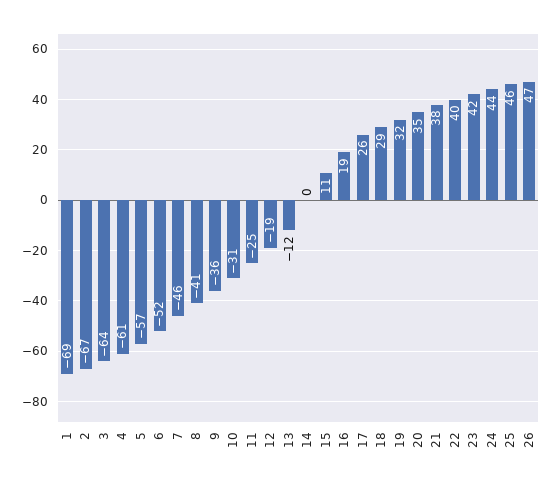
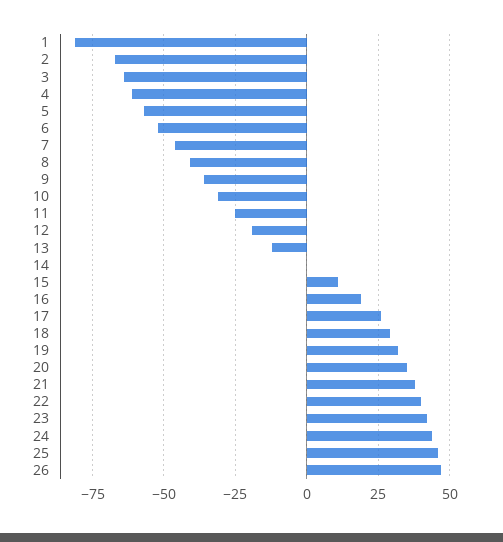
1: -69 -> -80

